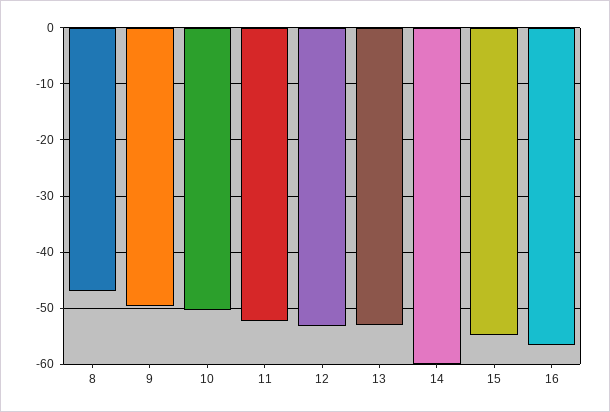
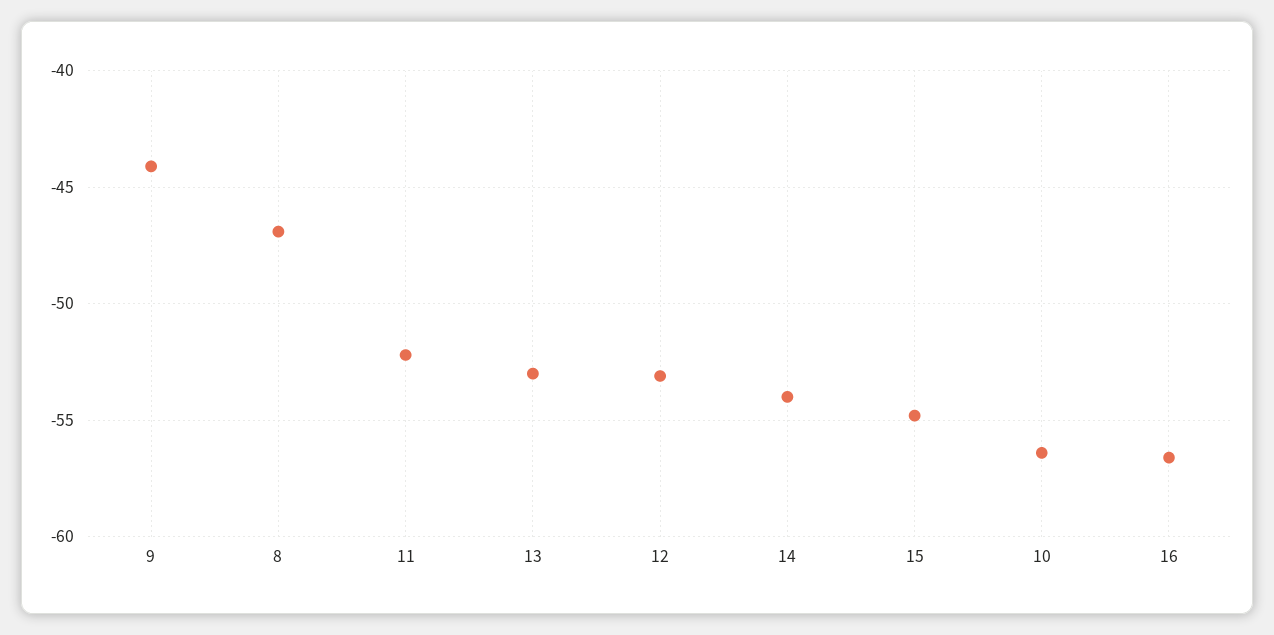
9: -50 -> -44
10: -50 -> -56.5
14: -60 -> -54

